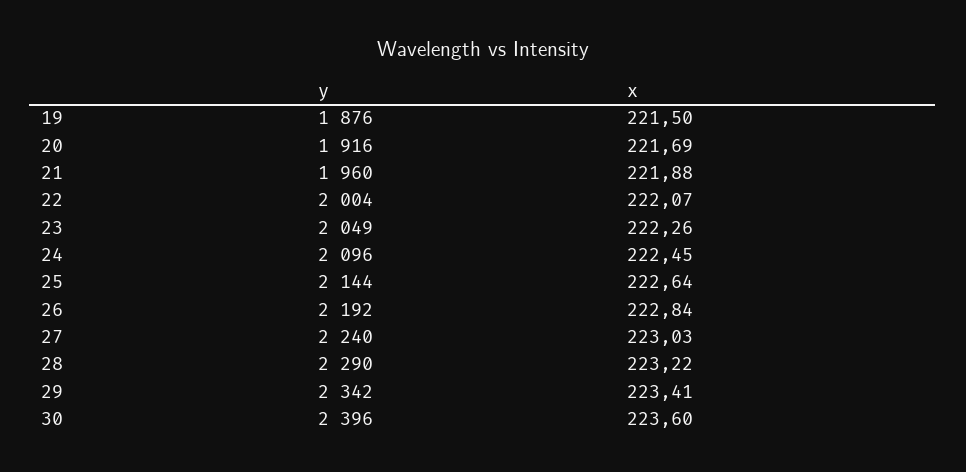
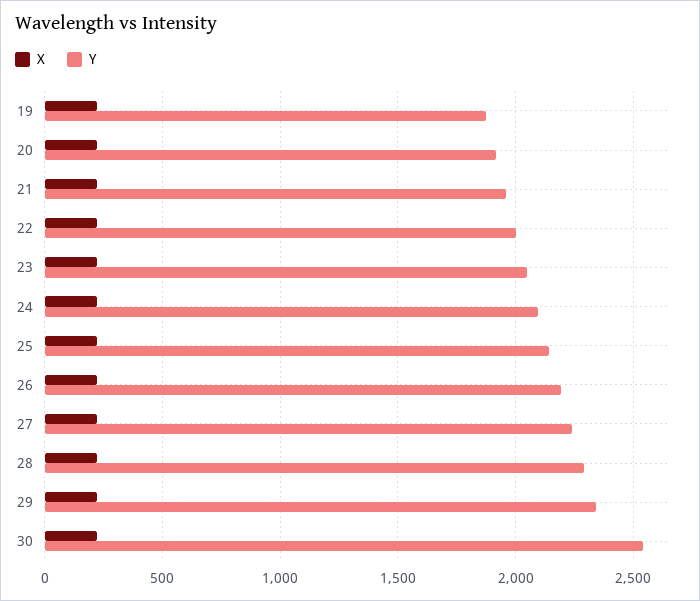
y, 30: 2396 -> 2550

